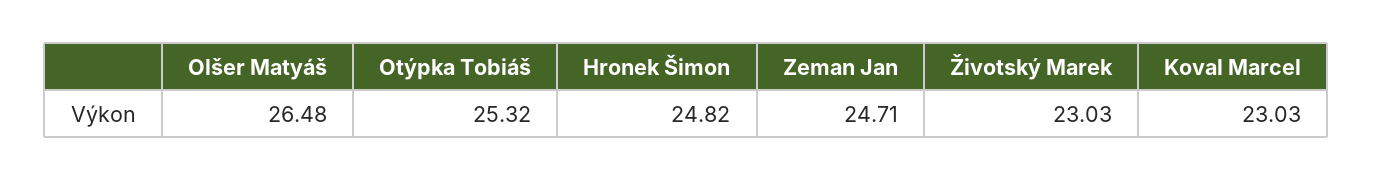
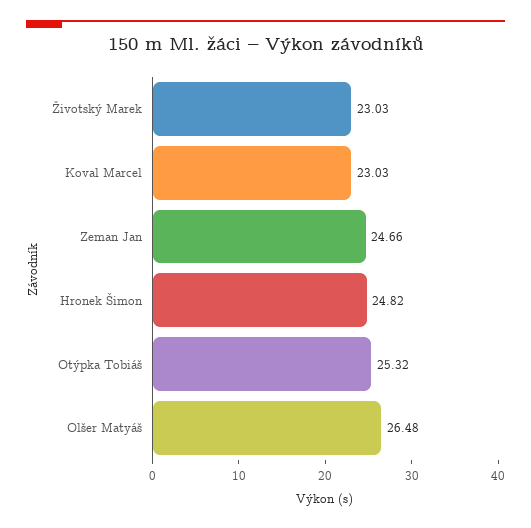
Zeman Jan: 24.71 -> 24.66

